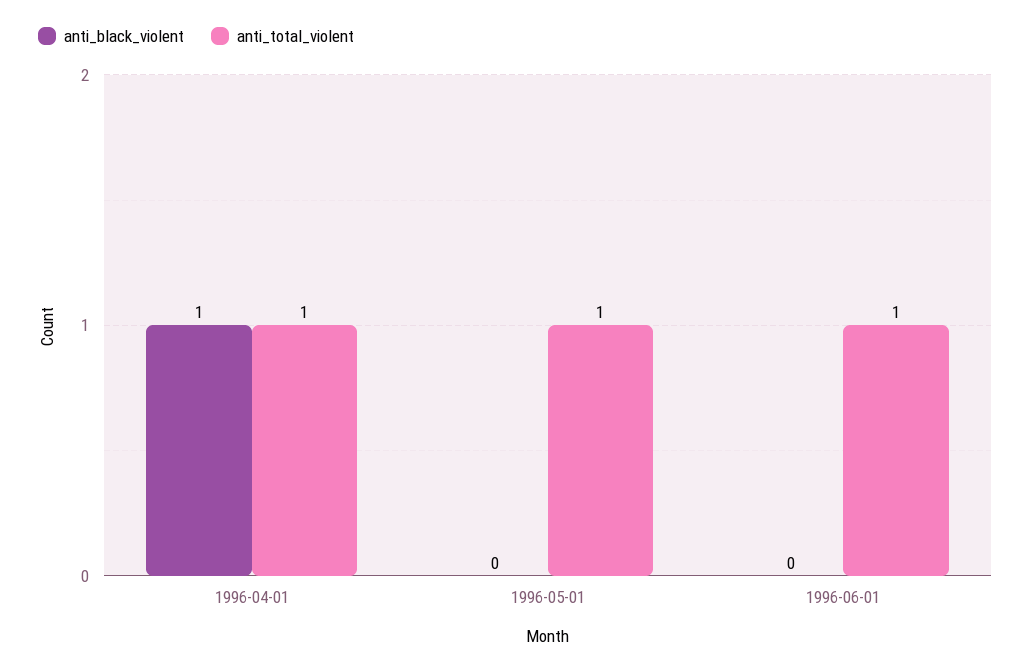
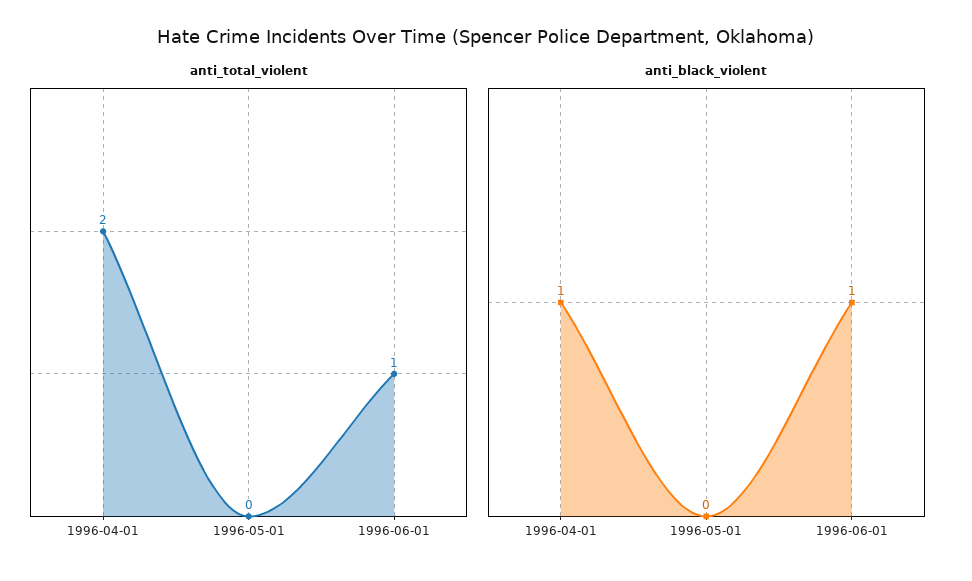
anti_total_violent, 1996-04-01: 1 -> 2
anti_total_violent, 1996-05-01: 1 -> 0
anti_black_violent, 1996-06-01: 0 -> 1

